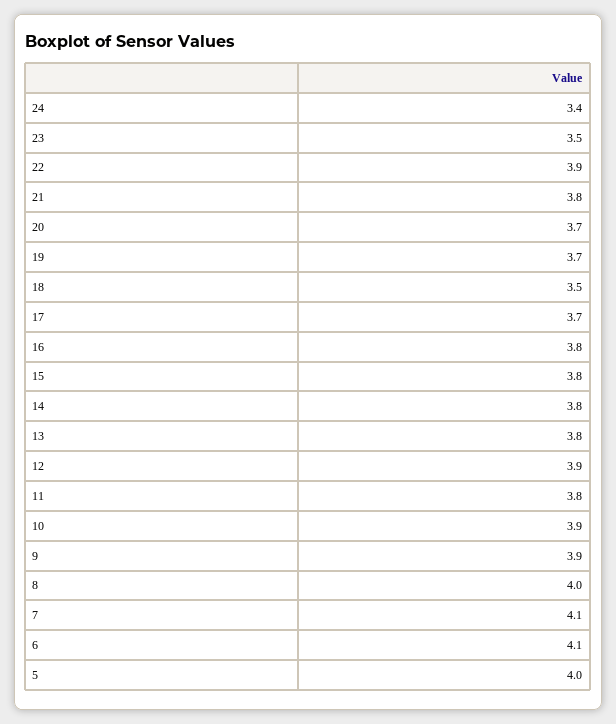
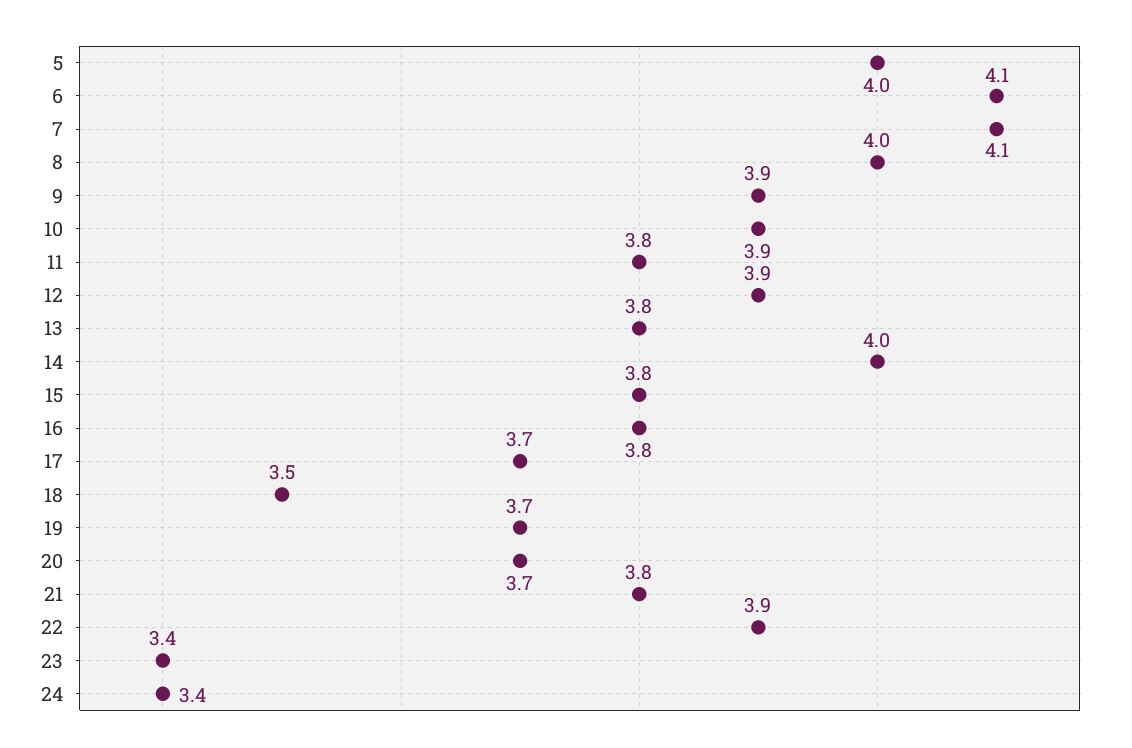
23: 3.5 -> 3.4
14: 3.8 -> 4

